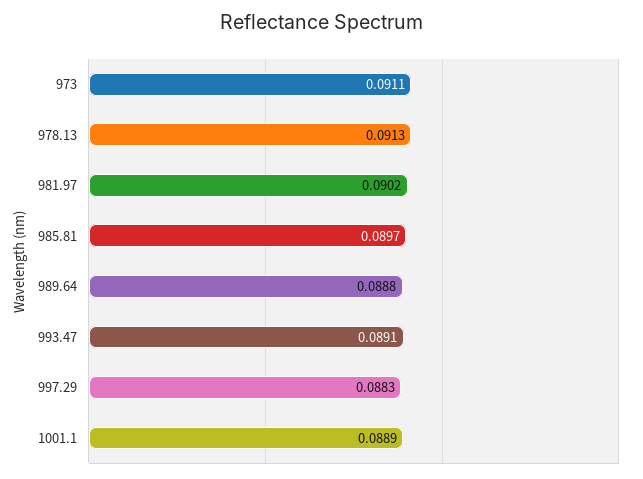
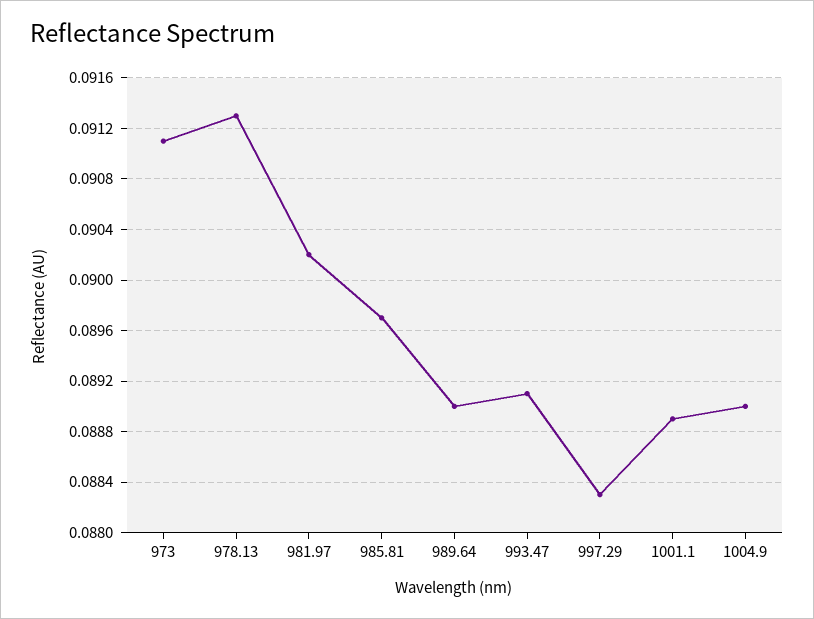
989.64: 0.0888 -> 0.089
1004.9: none -> 0.089

